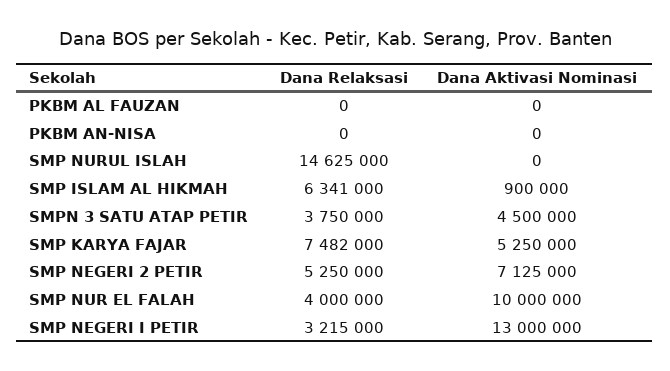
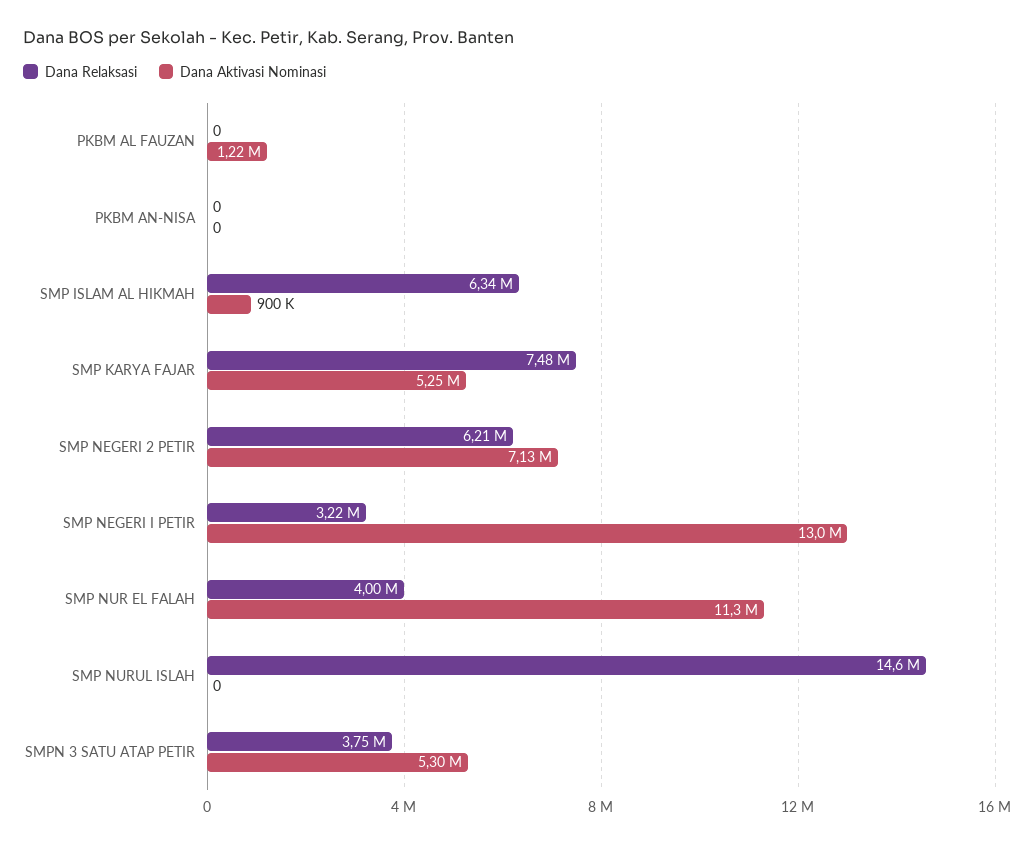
Dana Aktivasi Nominasi, PKBM AL FAUZAN: 0 -> 1220000
Dana Aktivasi Nominasi, SMPN 3 SATU ATAP PETIR: 4500000 -> 5300000
Dana Relaksasi, SMP NEGERI 2 PETIR: 5250000 -> 6210000
Dana Aktivasi Nominasi, SMP NUR EL FALAH: 10000000 -> 11300000

